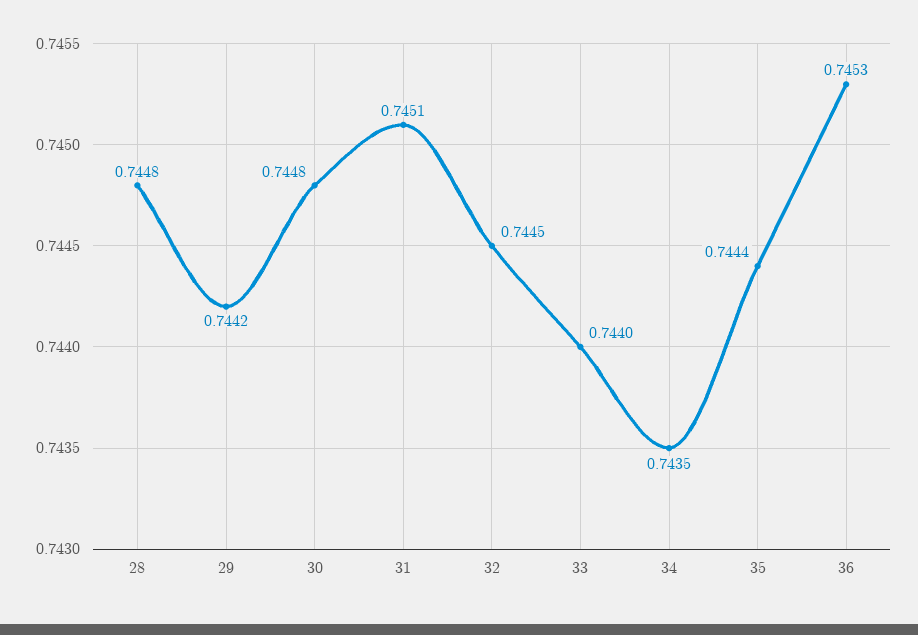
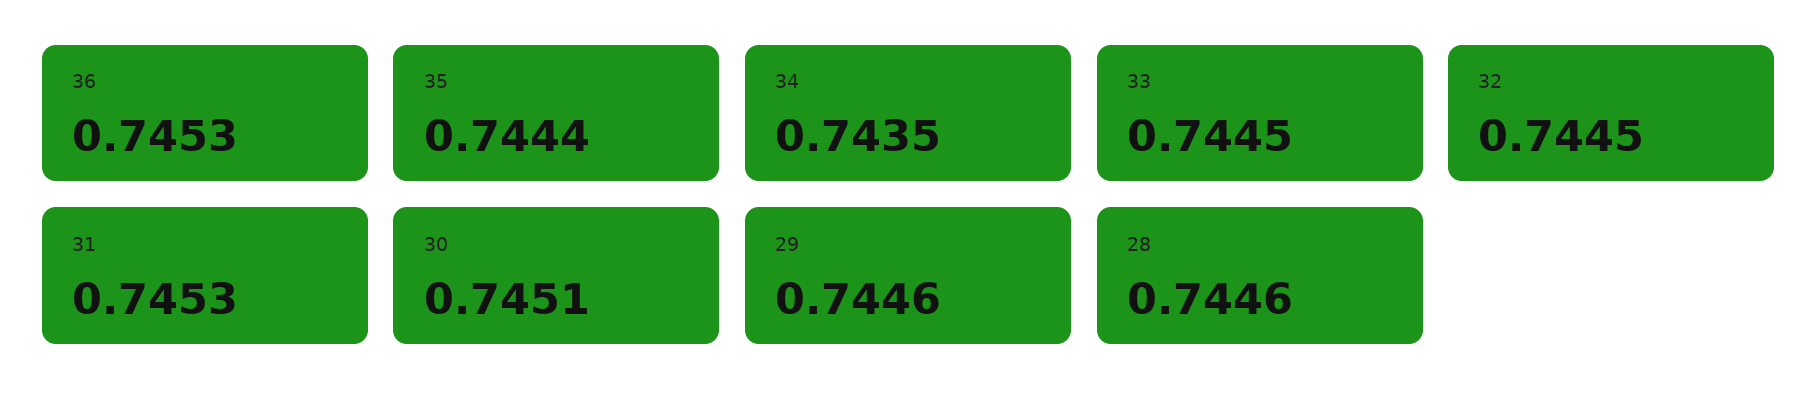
28: 0.7448 -> 0.7446
29: 0.7442 -> 0.7446
30: 0.7448 -> 0.7451
31: 0.7451 -> 0.7453
33: 0.744 -> 0.7445

